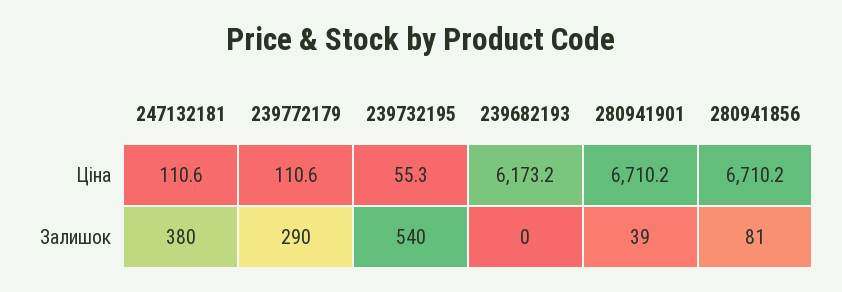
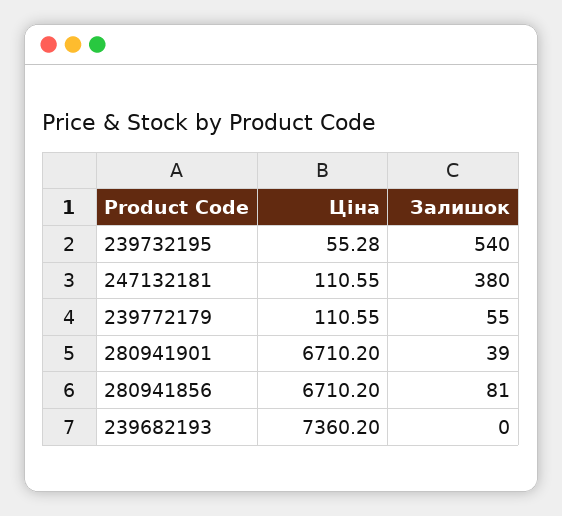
239682193, Ціна: 6173.2 -> 7360.2
239772179, Залишок: 290 -> 55

